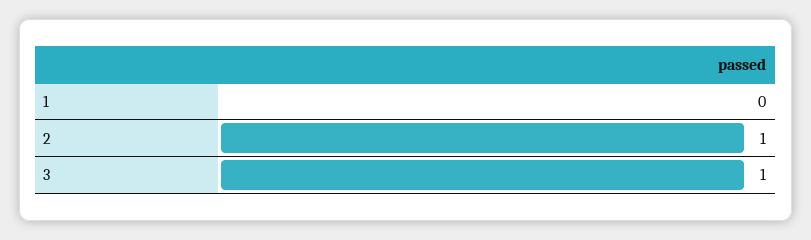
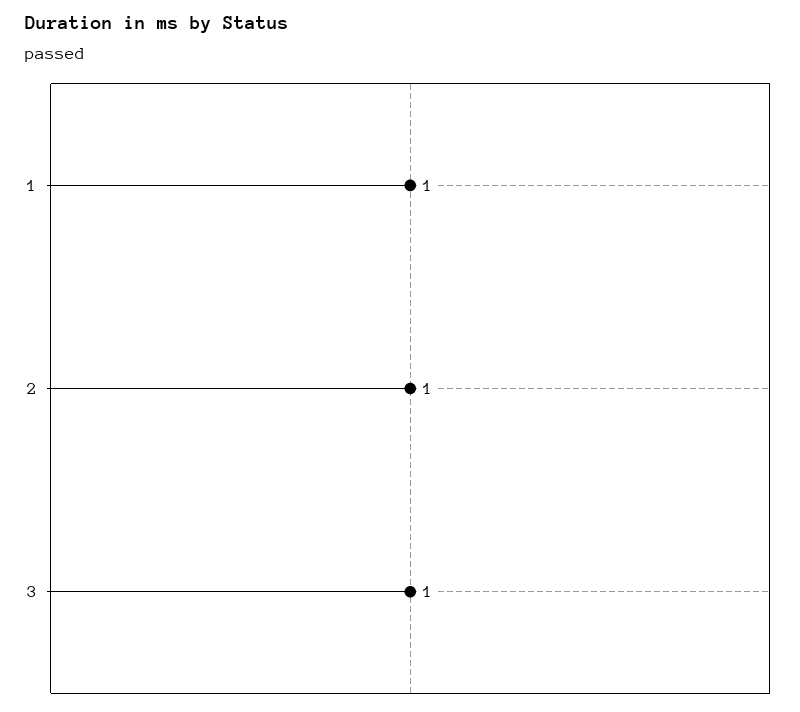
1: 0 -> 1

